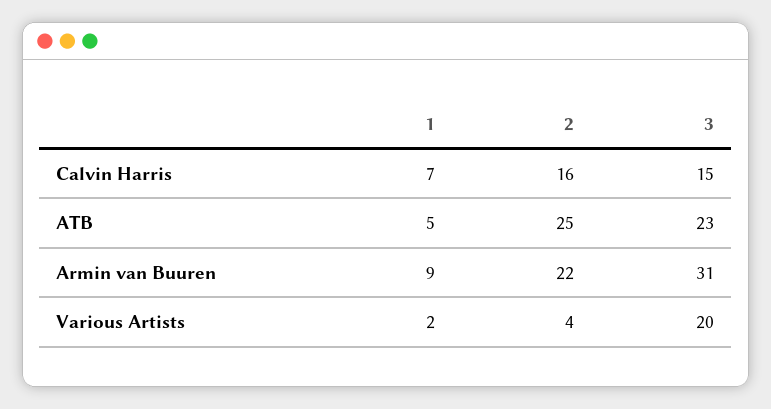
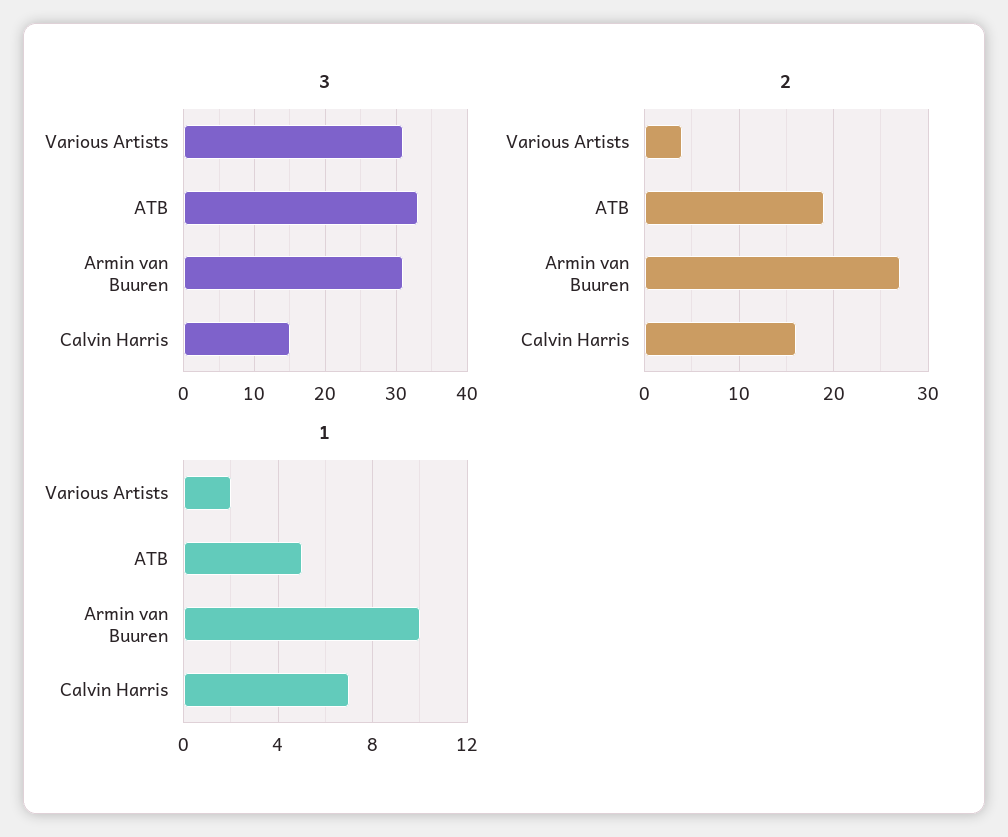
2, ATB: 25 -> 19
3, ATB: 23 -> 33
1, Armin van Buuren: 9 -> 10
2, Armin van Buuren: 22 -> 27
3, Various Artists: 20 -> 31

